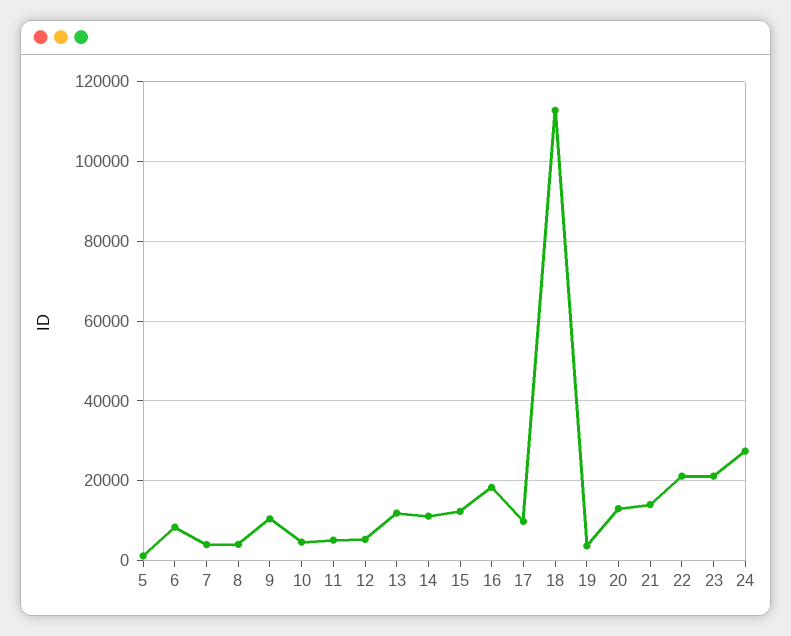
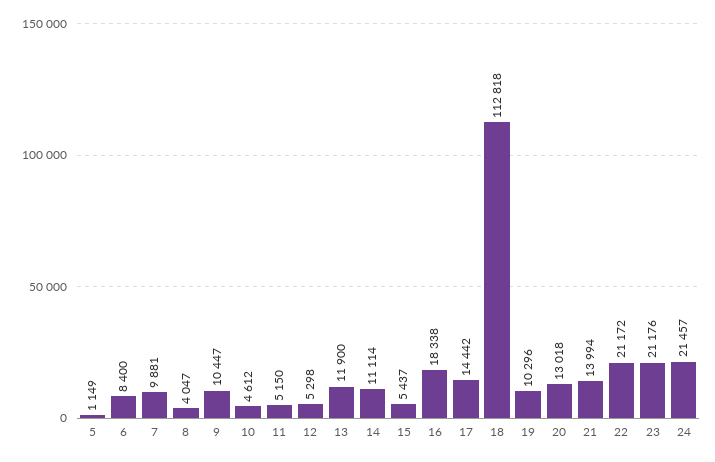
7: 4000 -> 9881
15: 12000 -> 5437
17: 10000 -> 14442
19: 4000 -> 10296
24: 28000 -> 21457

